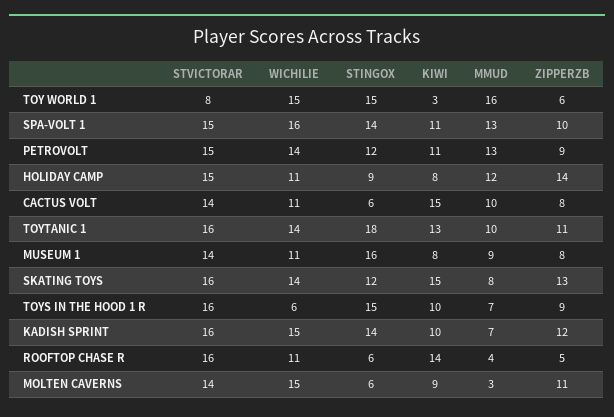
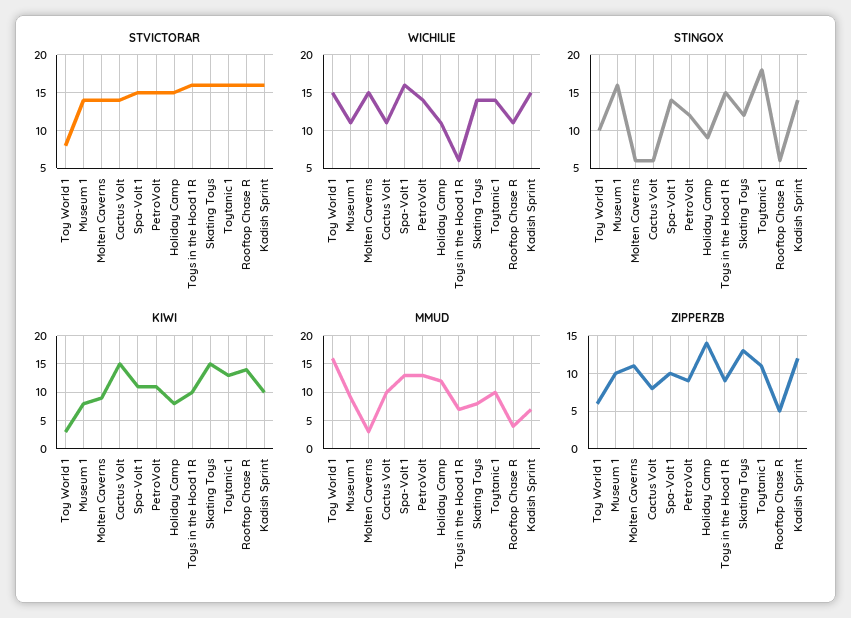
STINGOX, TOY WORLD 1: 15 -> 10
ZIPPERZB, MUSEUM 1: 8 -> 10

